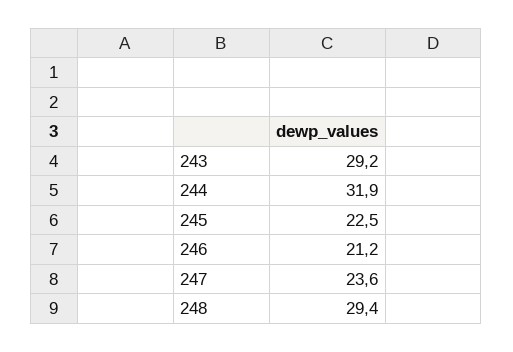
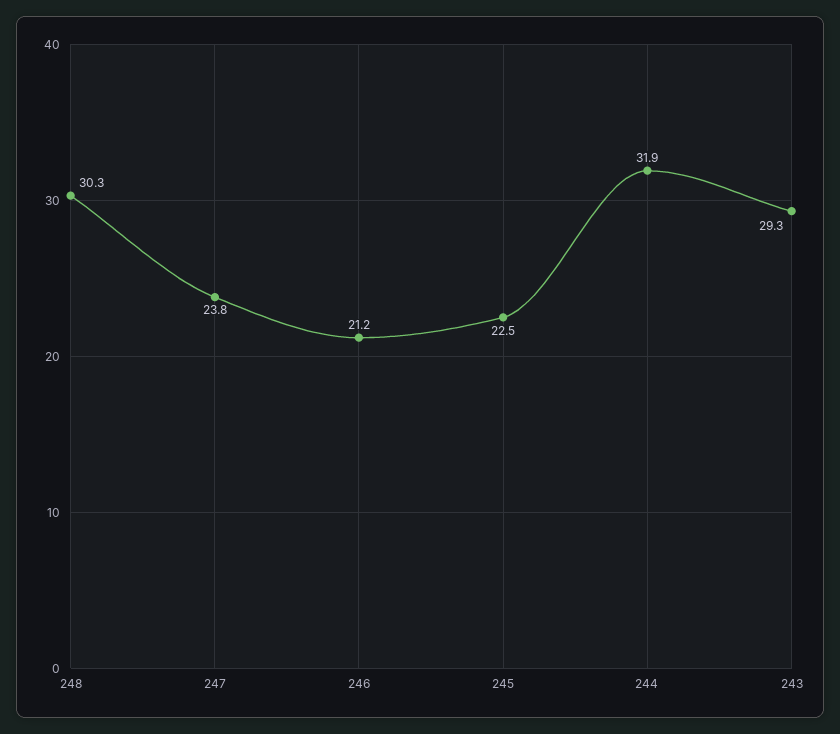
243: 29.2 -> 29.3
247: 23.6 -> 23.8
248: 29.4 -> 30.3

